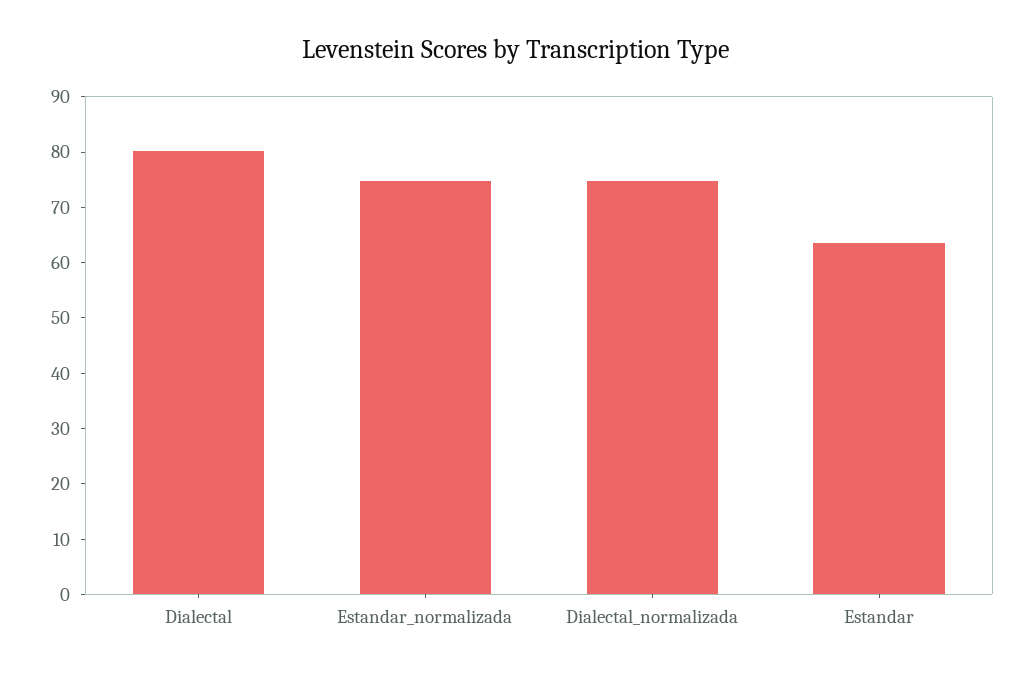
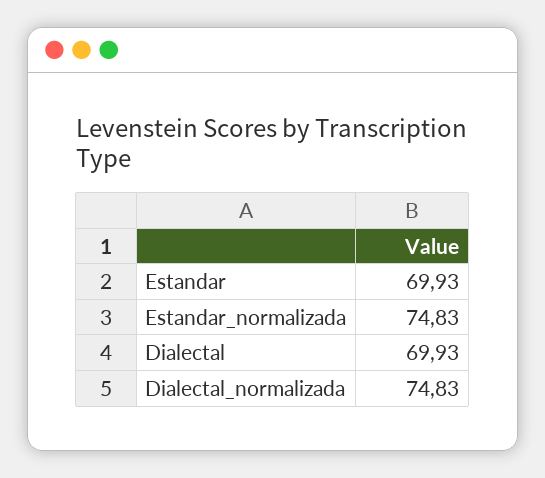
Dialectal: 80 -> 69.93
Estandar: 64 -> 69.93

